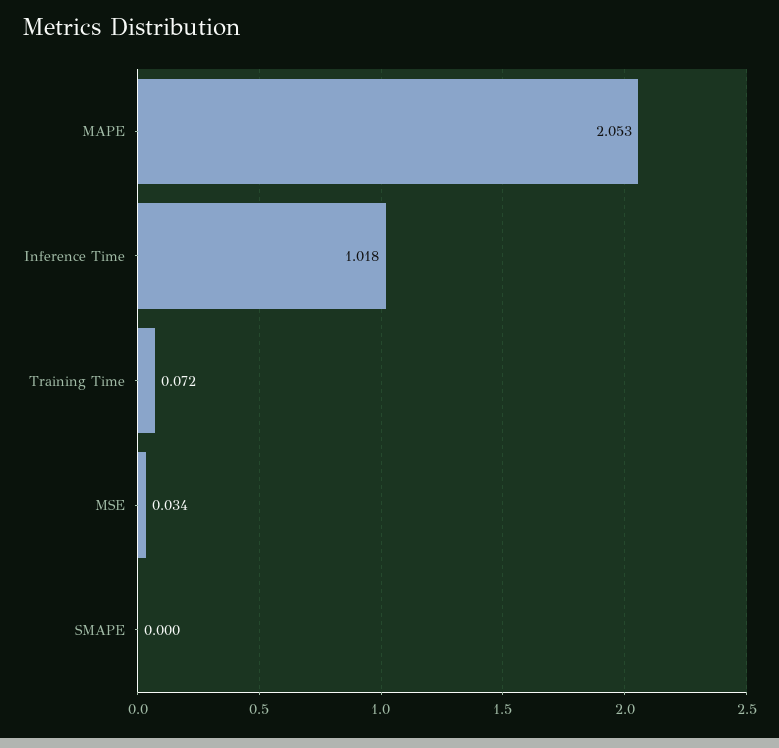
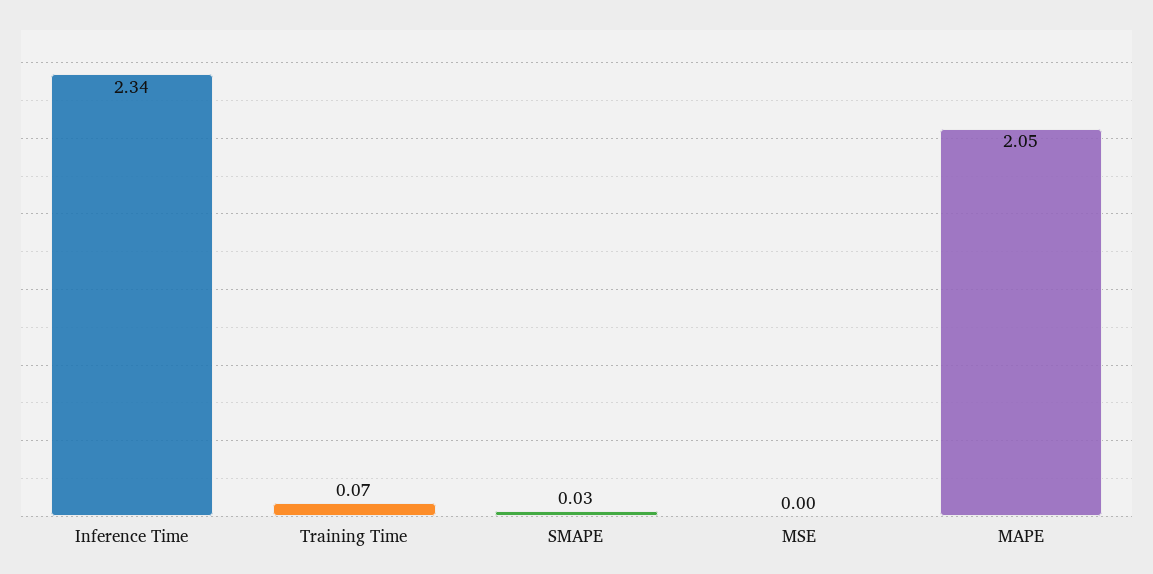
Inference Time: 1.018 -> 2.34
MSE: 0.034 -> 0
SMAPE: 0 -> 0.03

